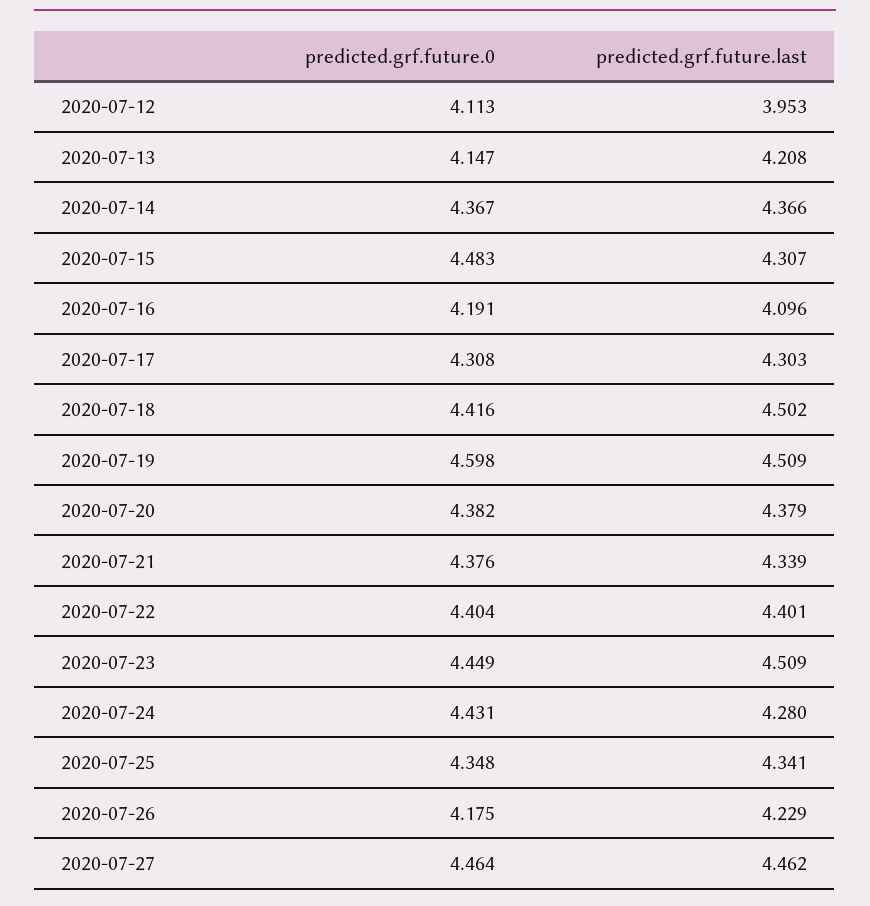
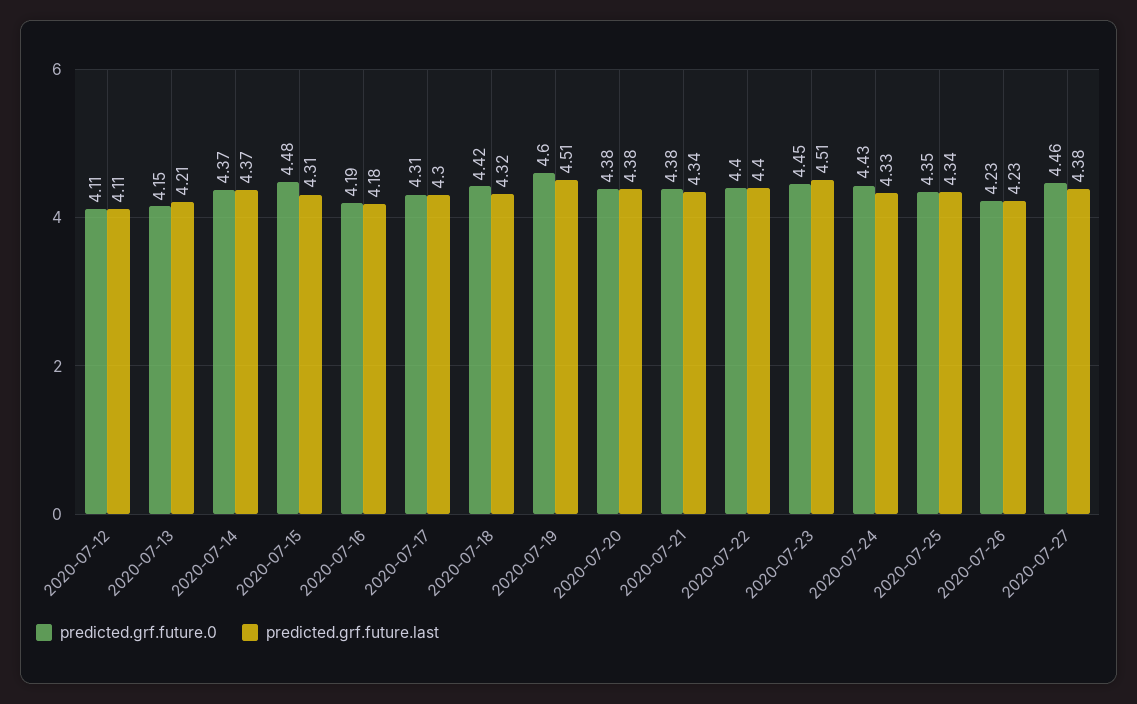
predicted.grf.future.last, 2020-07-12: 3.953 -> 4.11
predicted.grf.future.last, 2020-07-16: 4.096 -> 4.18
predicted.grf.future.last, 2020-07-18: 4.502 -> 4.32
predicted.grf.future.last, 2020-07-24: 4.28 -> 4.33
predicted.grf.future.0, 2020-07-26: 4.175 -> 4.23
predicted.grf.future.last, 2020-07-27: 4.462 -> 4.38

